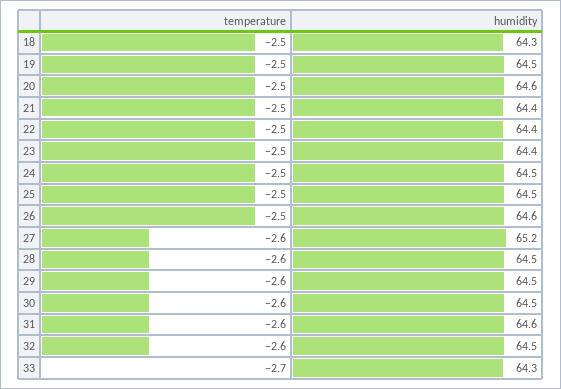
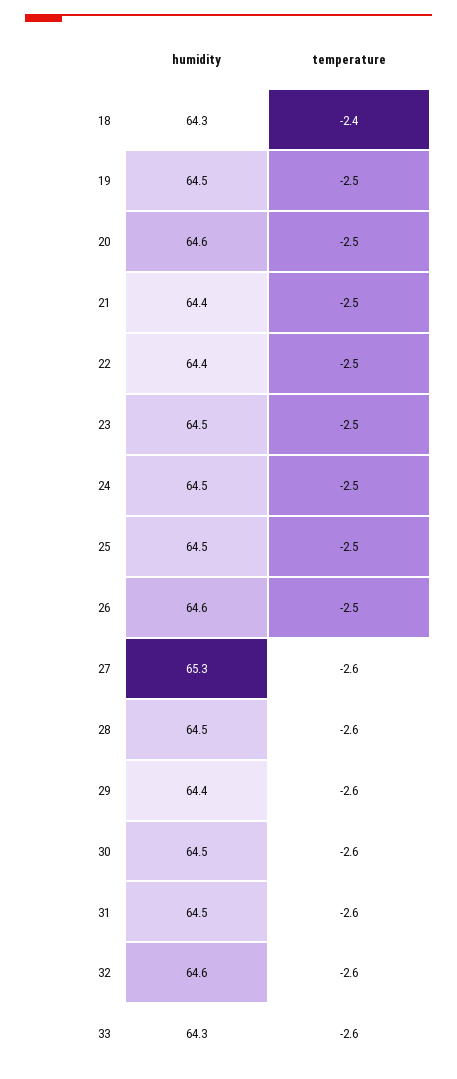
temperature, 18: -2.5 -> -2.4
humidity, 23: 64.4 -> 64.5
humidity, 27: 65.2 -> 65.3
humidity, 29: 64.5 -> 64.4
humidity, 31: 64.6 -> 64.5
humidity, 32: 64.5 -> 64.6
temperature, 33: -2.7 -> -2.6

